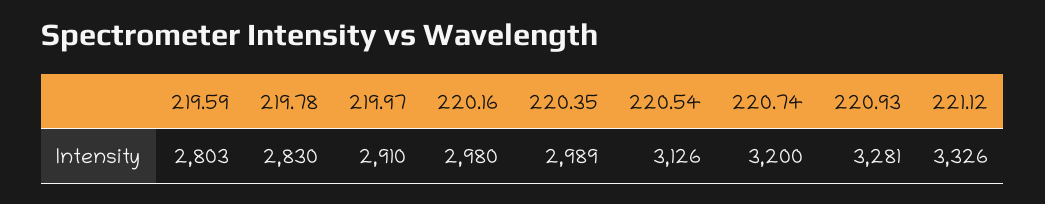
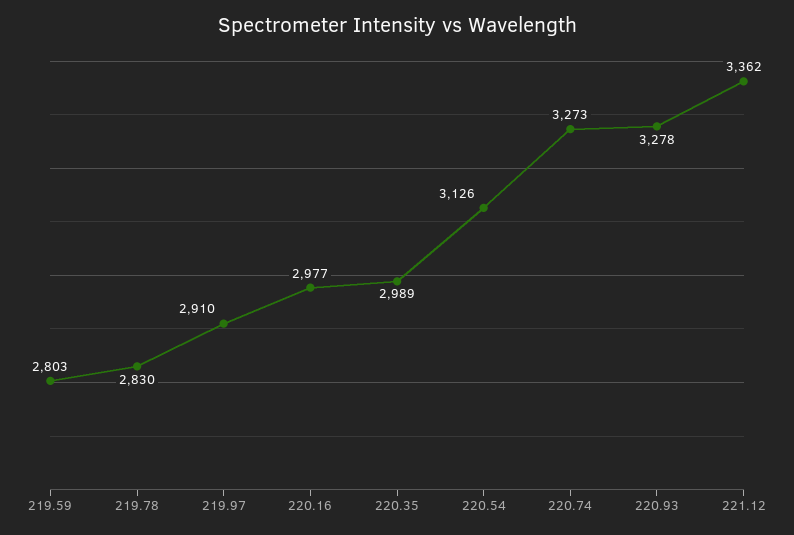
220.16: 2980 -> 2977
220.74: 3200 -> 3273
220.93: 3281 -> 3278
221.12: 3326 -> 3362

